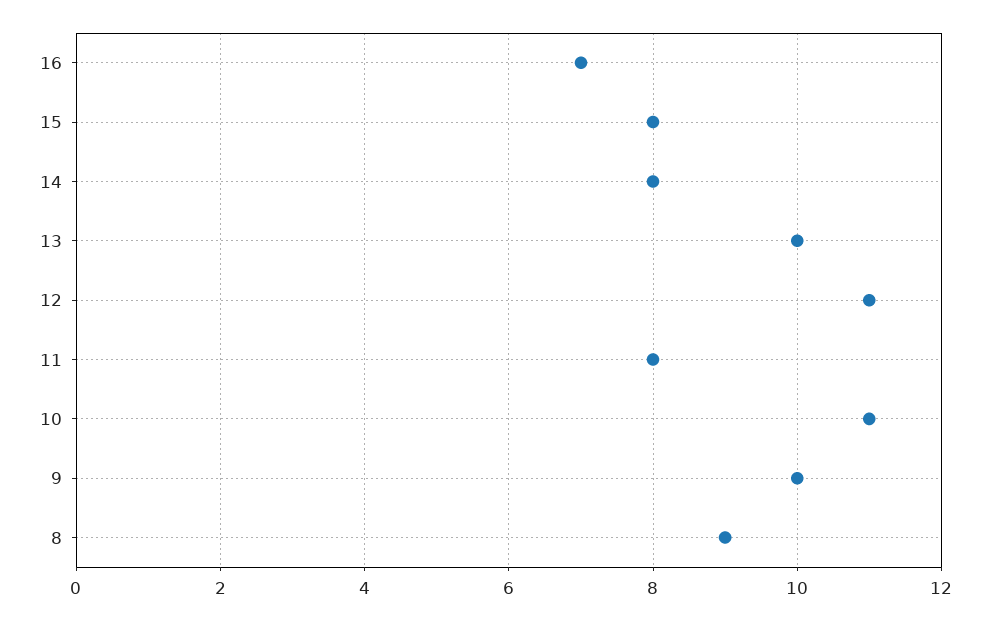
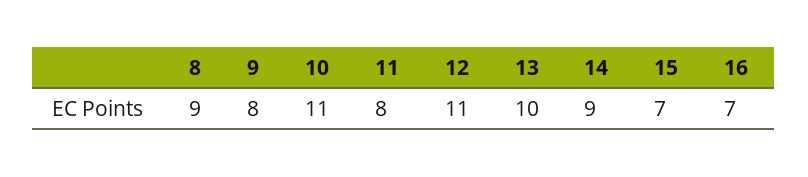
15: 8 -> 7
14: 8 -> 9
9: 10 -> 8

